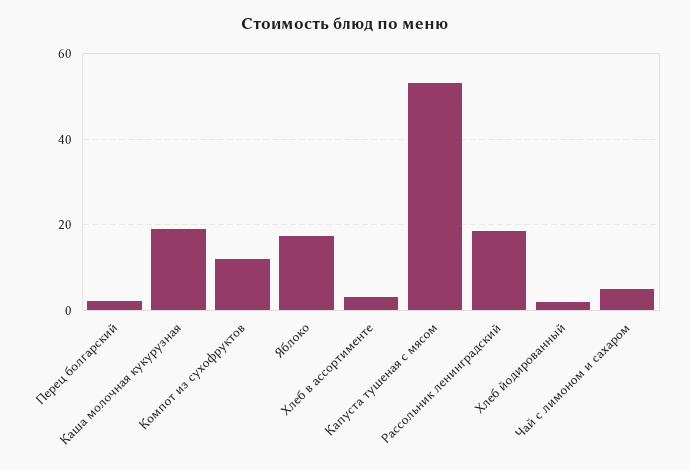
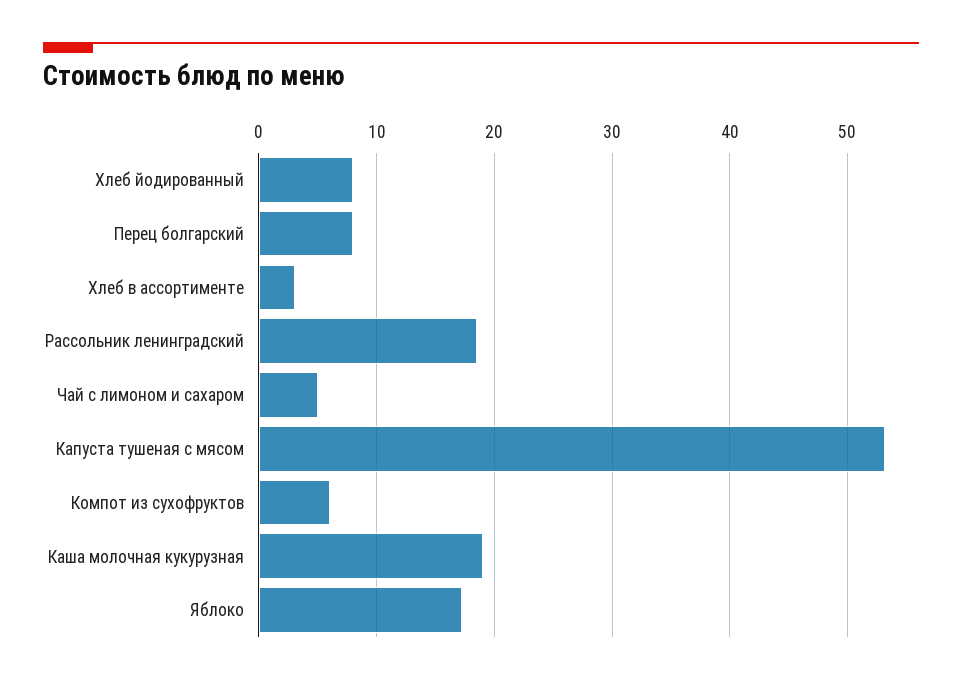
Перец болгарский: 2 -> 8
Компот из сухофруктов: 12 -> 6
Хлеб йодированный: 2 -> 8

